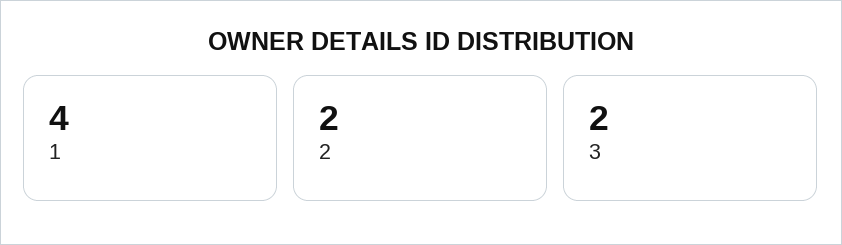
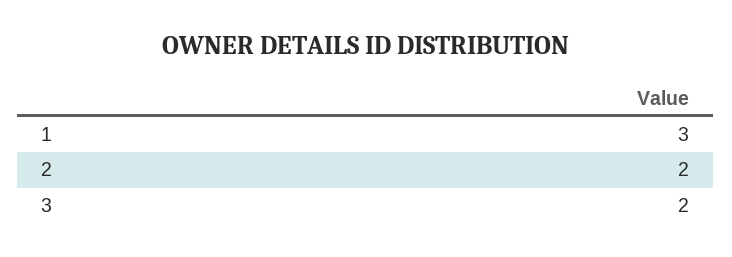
1: 4 -> 3

